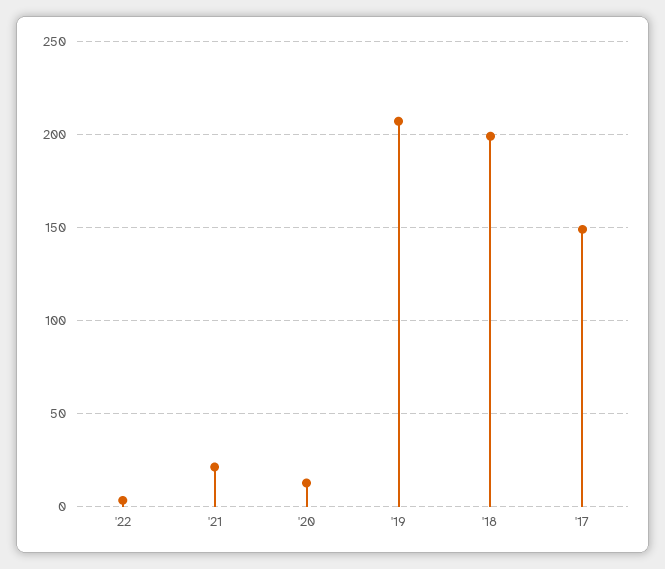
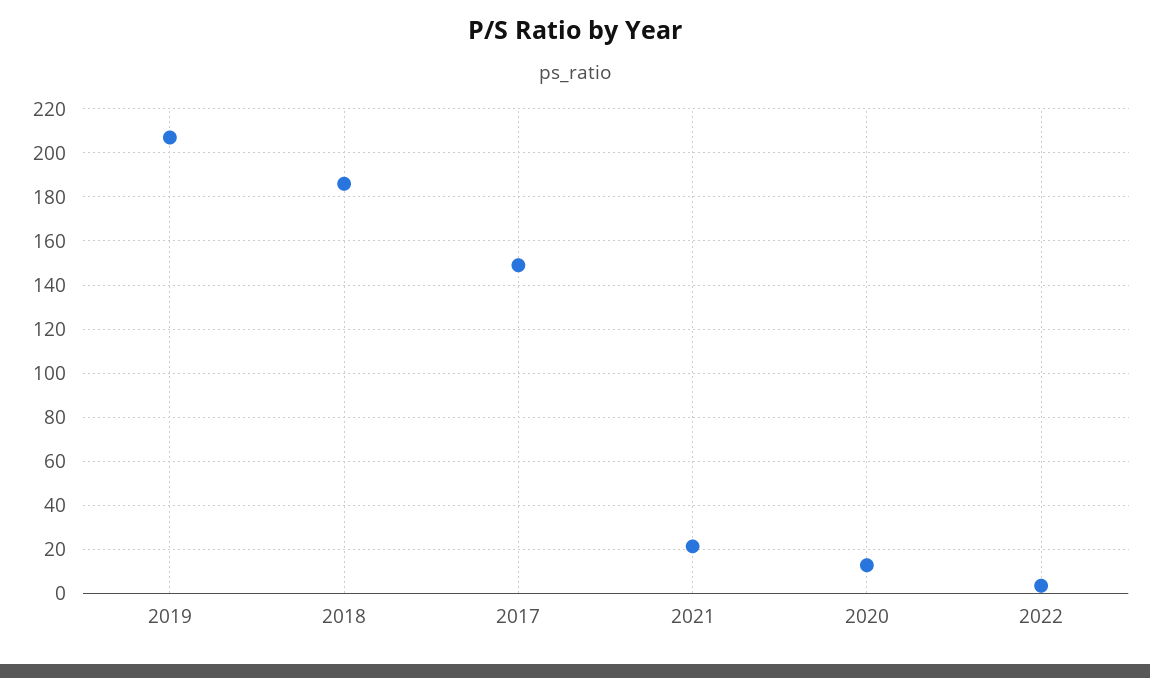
'18: 200 -> 185

